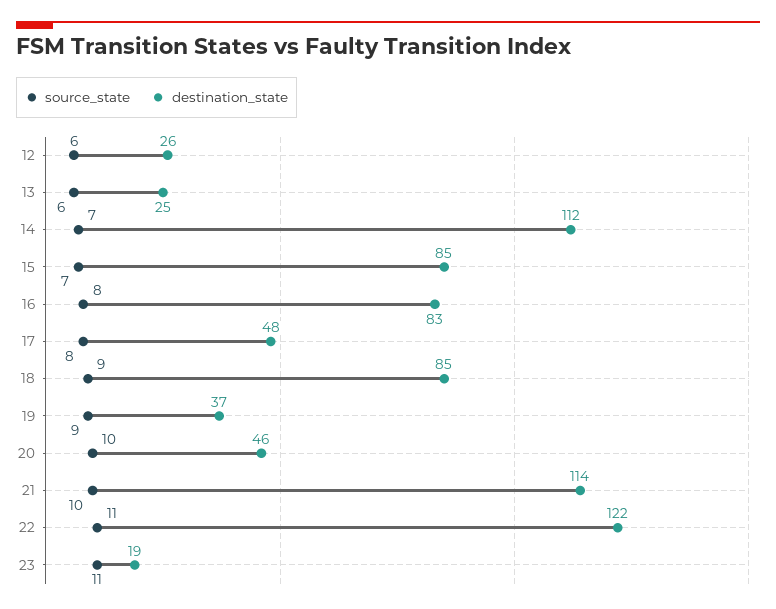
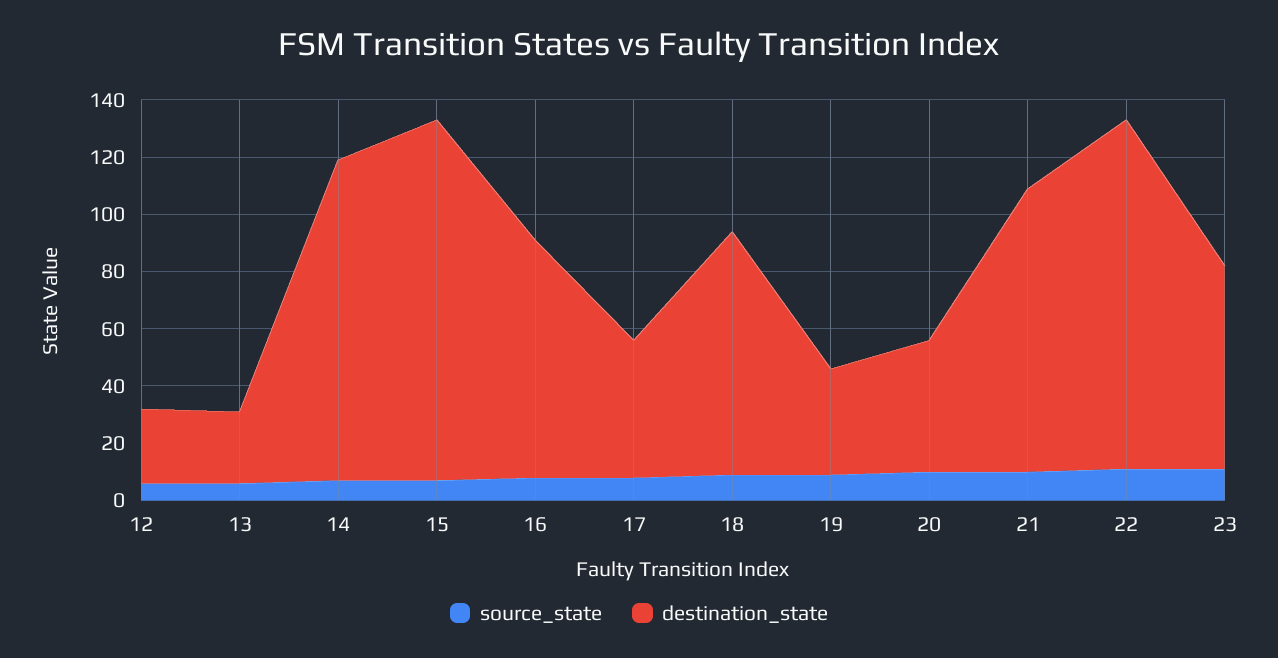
destination_state, 15: 85 -> 125
destination_state, 21: 114 -> 100
destination_state, 23: 19 -> 70

